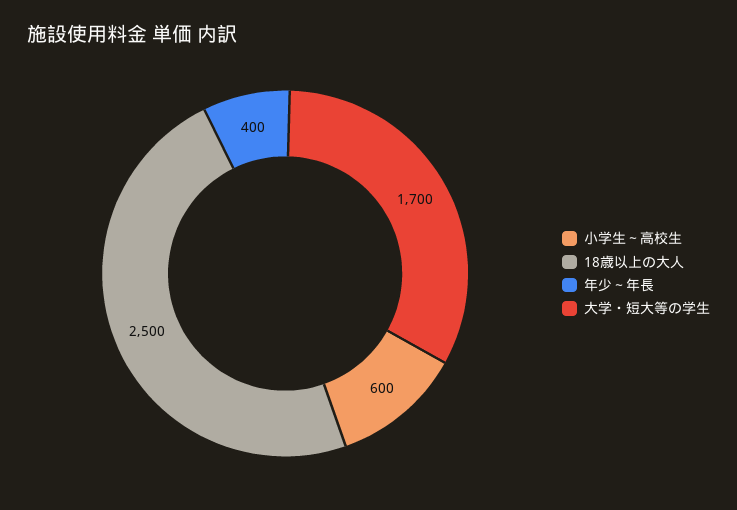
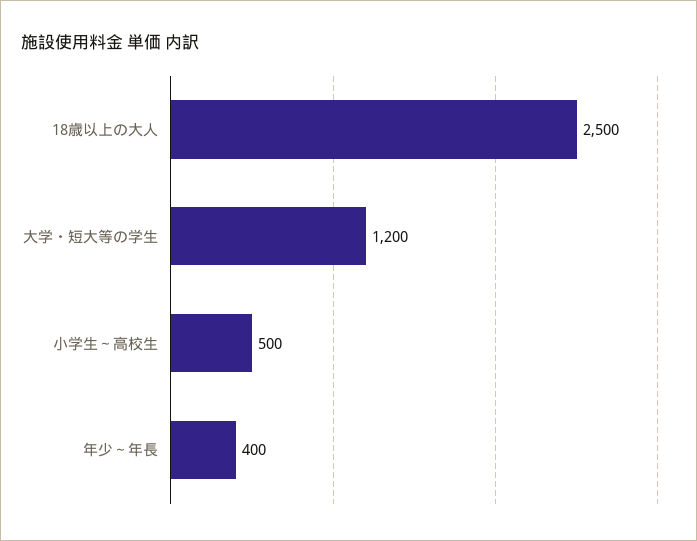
小学生～高校生: 600 -> 500
大学・短大等の学生: 1700 -> 1200

